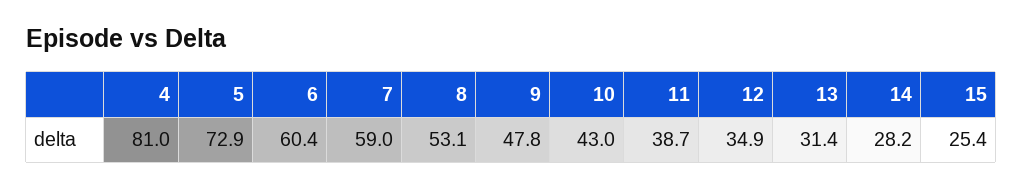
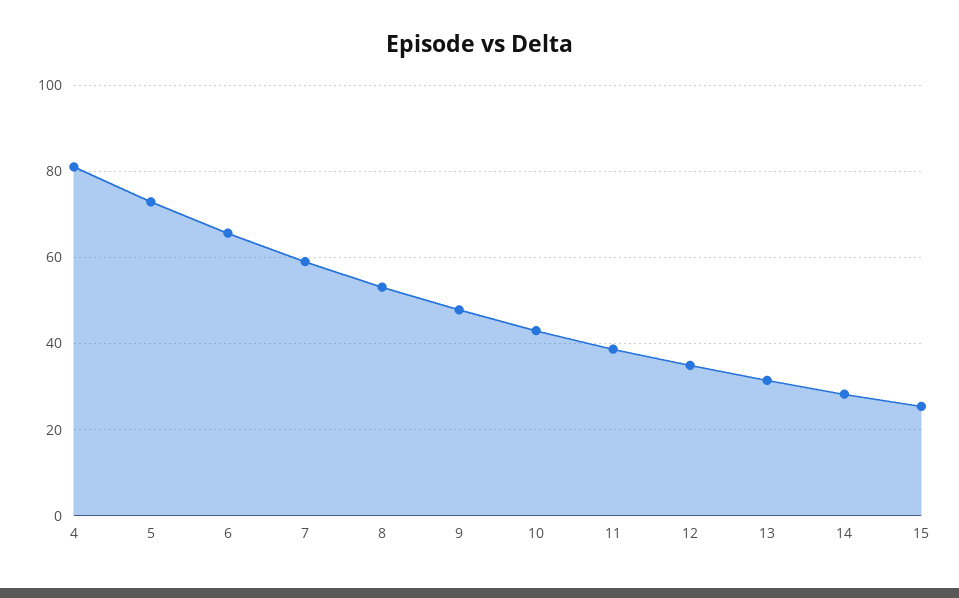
6: 60.4 -> 66

